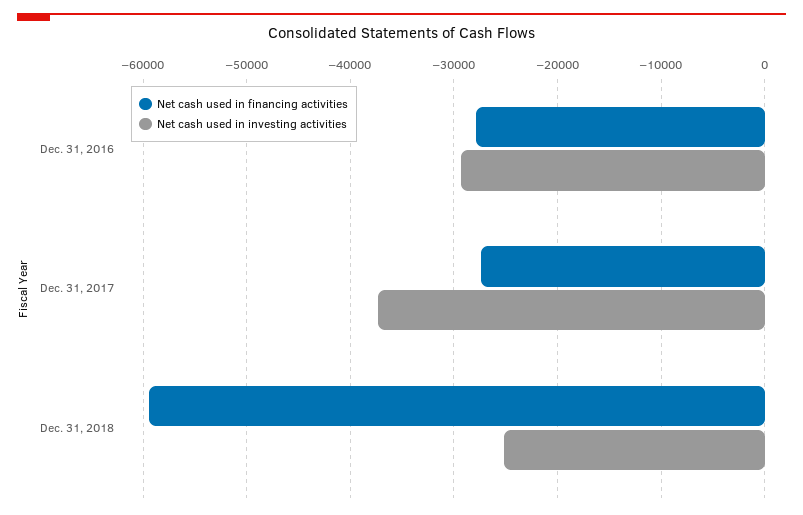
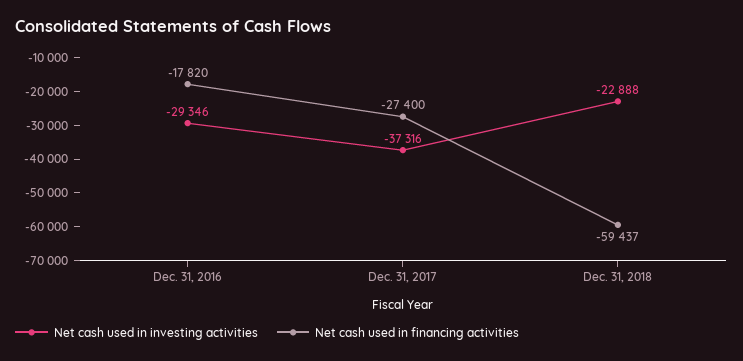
Net cash used in financing activities, Dec. 31, 2016: -28000 -> -17820
Net cash used in investing activities, Dec. 31, 2018: -25000 -> -22888

